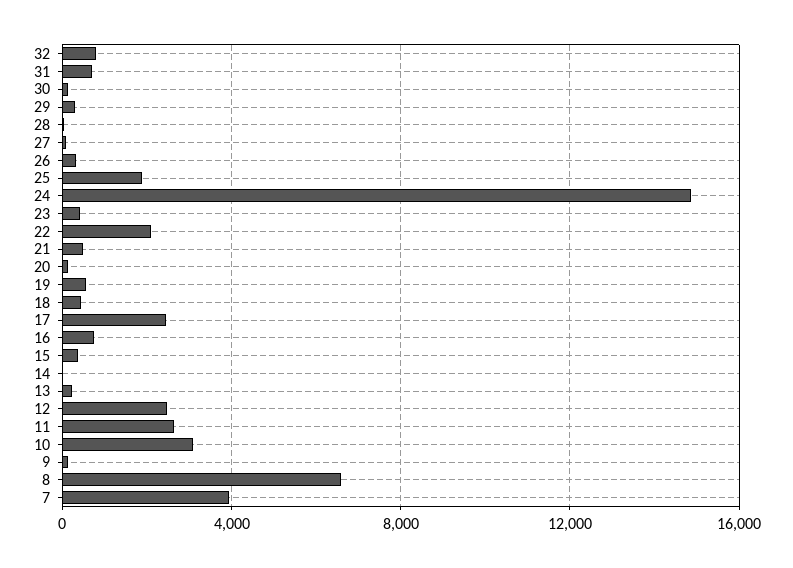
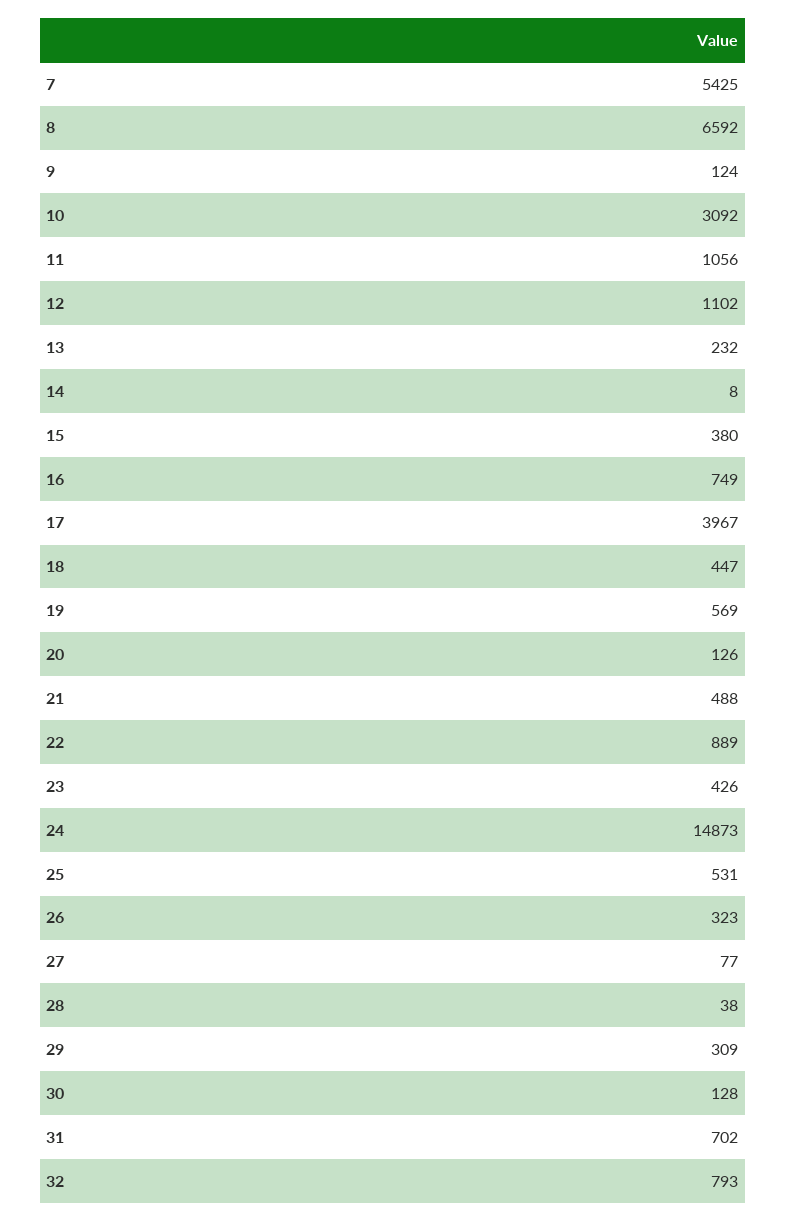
25: 2000 -> 531
22: 2000 -> 889
17: 2500 -> 3967
12: 2500 -> 1102
11: 2500 -> 1056
7: 4000 -> 5425

